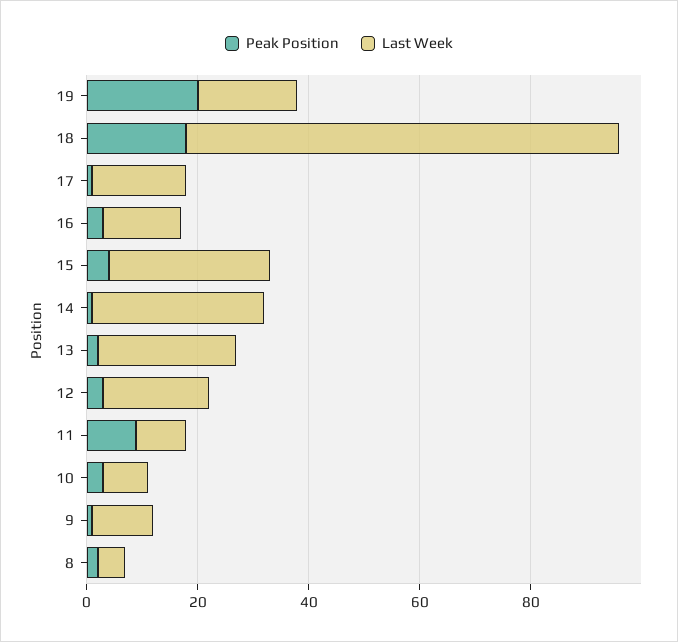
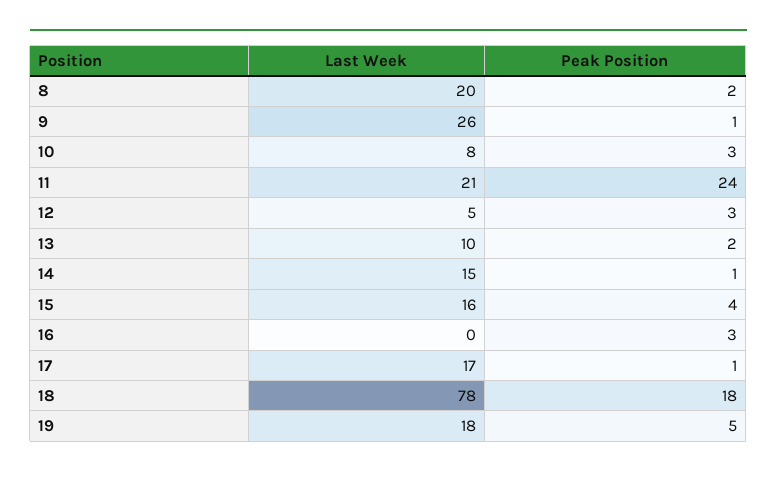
Peak Position, 19: 20 -> 5
Last Week, 16: 15 -> 0
Last Week, 15: 30 -> 16
Last Week, 14: 30 -> 15
Last Week, 13: 25 -> 10
Last Week, 12: 20 -> 5
Peak Position, 11: 10 -> 24
Last Week, 11: 10 -> 21
Last Week, 9: 10 -> 26
Last Week, 8: 5 -> 20

